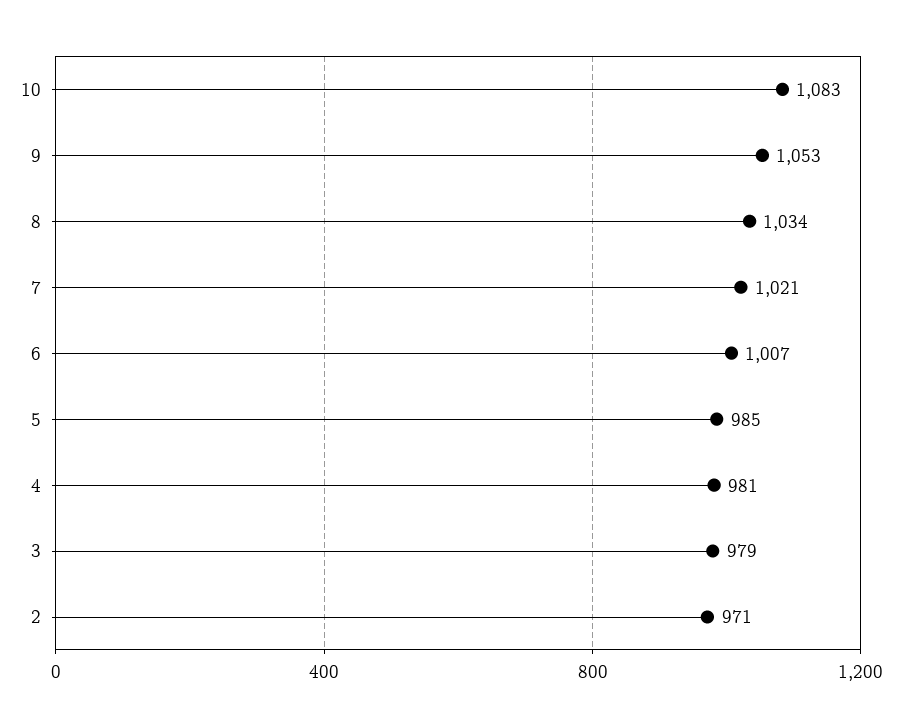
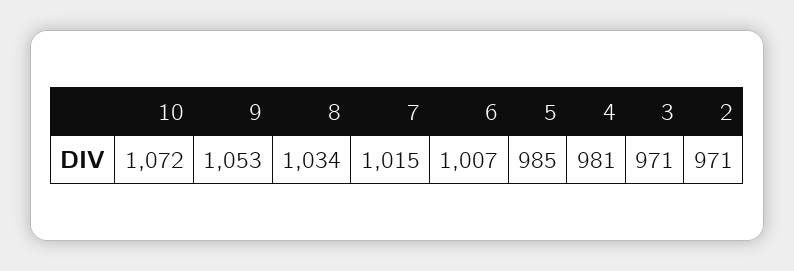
10: 1083 -> 1072
7: 1021 -> 1015
3: 979 -> 971

